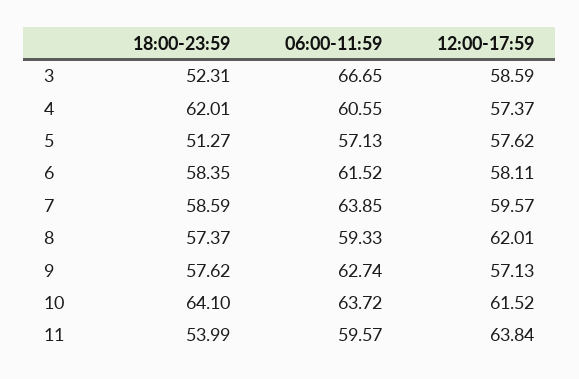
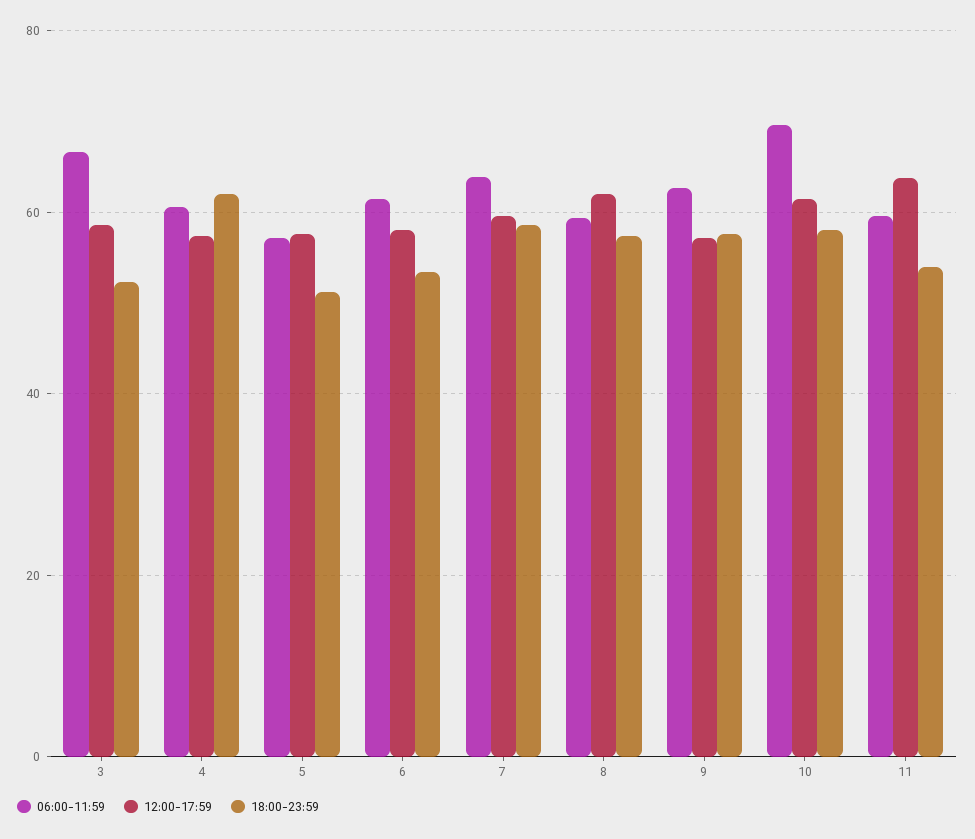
18:00-23:59, 6: 58.35 -> 54
18:00-23:59, 10: 64.1 -> 58
06:00-11:59, 10: 63.72 -> 70

